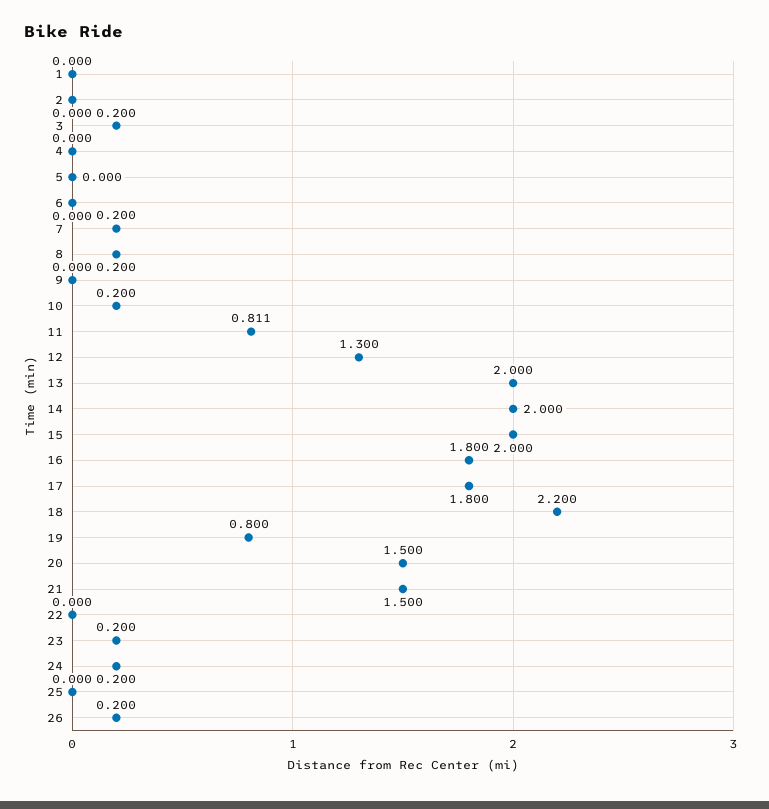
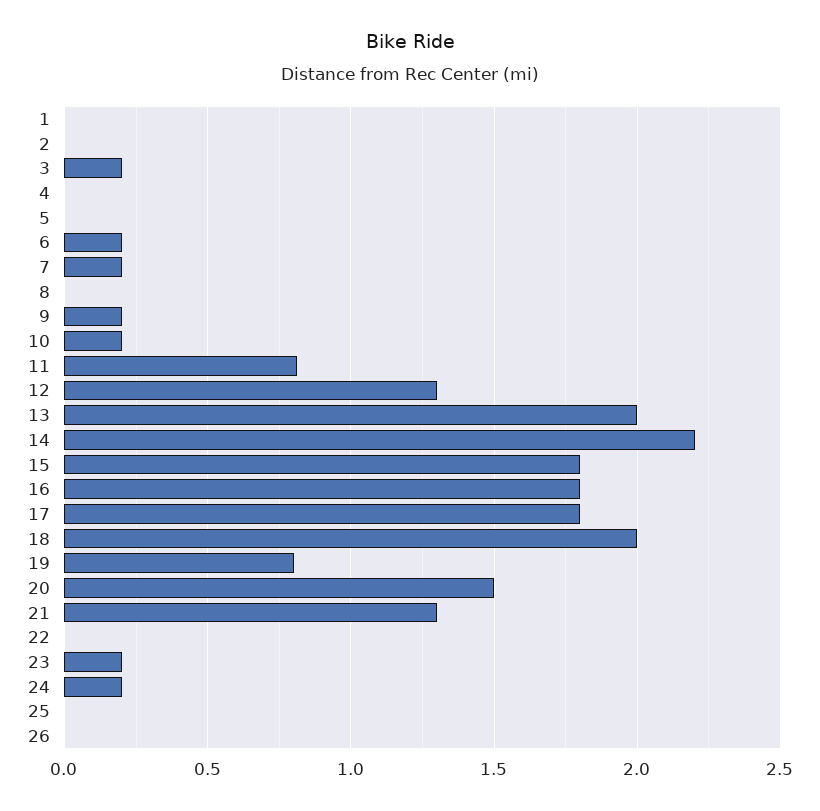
6: 0 -> 0.2
8: 0.2 -> 0
9: 0 -> 0.2
14: 2 -> 2.2
15: 2 -> 1.8
18: 2.2 -> 2
21: 1.5 -> 1.3
26: 0.2 -> 0

